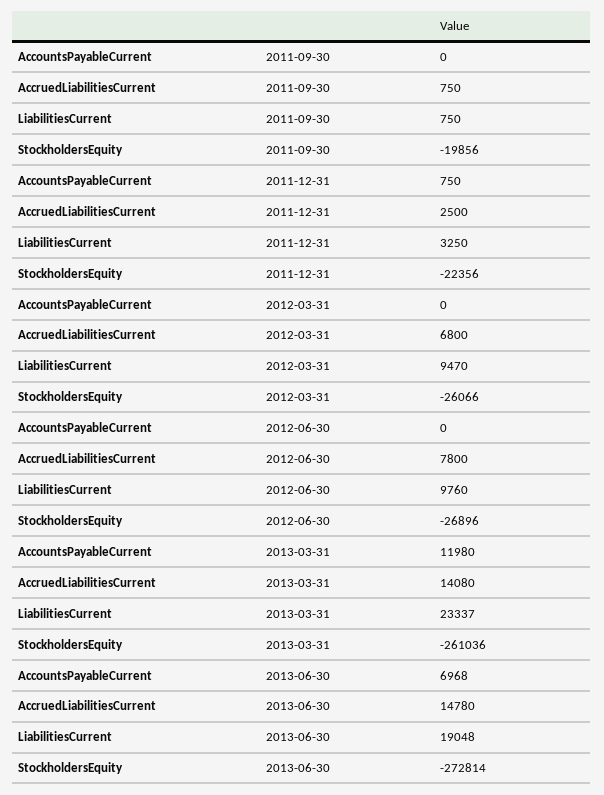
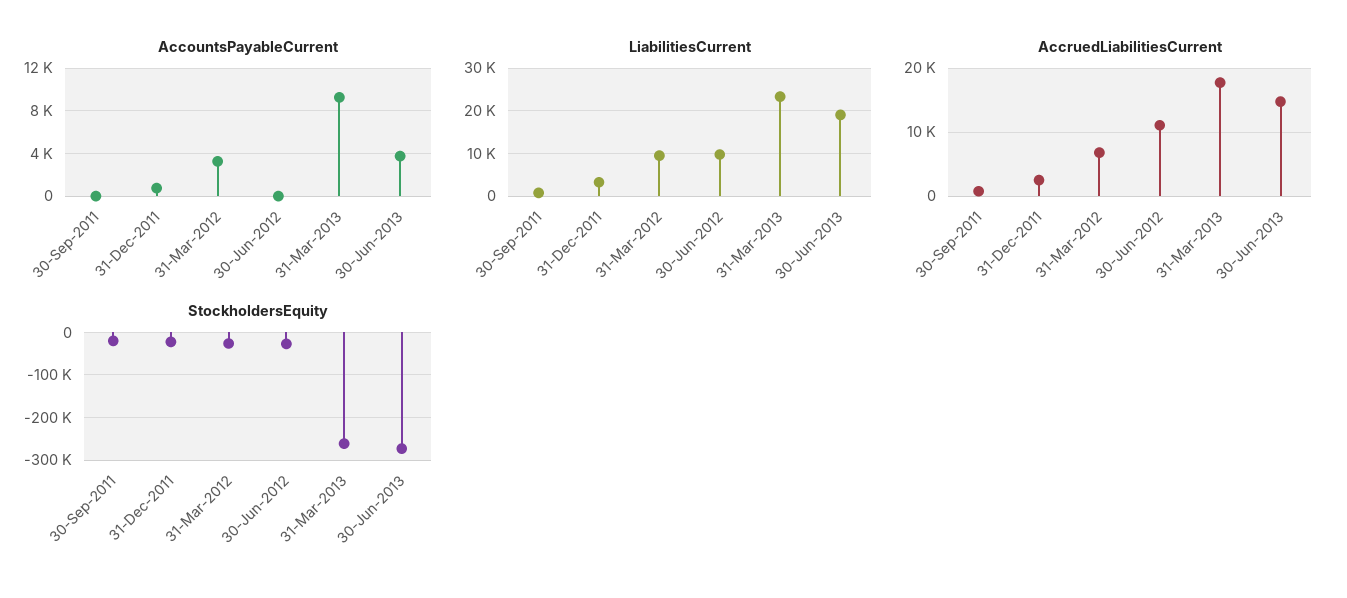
AccountsPayableCurrent, 2012-03-31: 0 -> 3000
AccruedLiabilitiesCurrent, 2012-06-30: 7800 -> 11000
AccountsPayableCurrent, 2013-03-31: 11980 -> 9000
AccruedLiabilitiesCurrent, 2013-03-31: 14080 -> 18000
AccountsPayableCurrent, 2013-06-30: 6968 -> 4000

